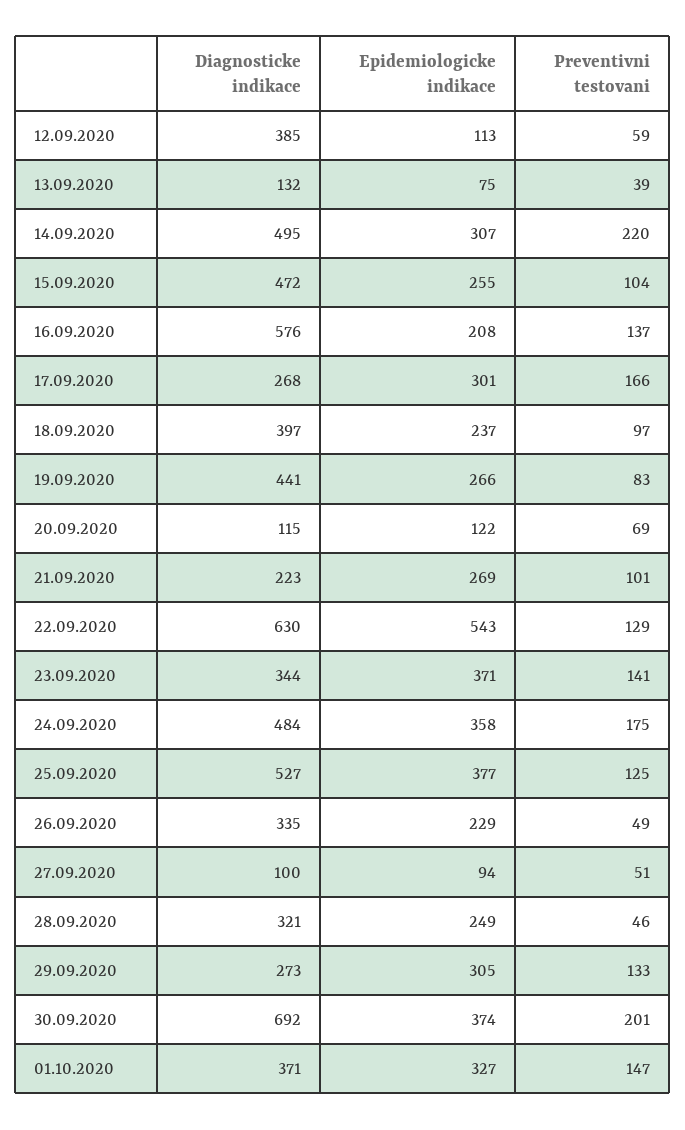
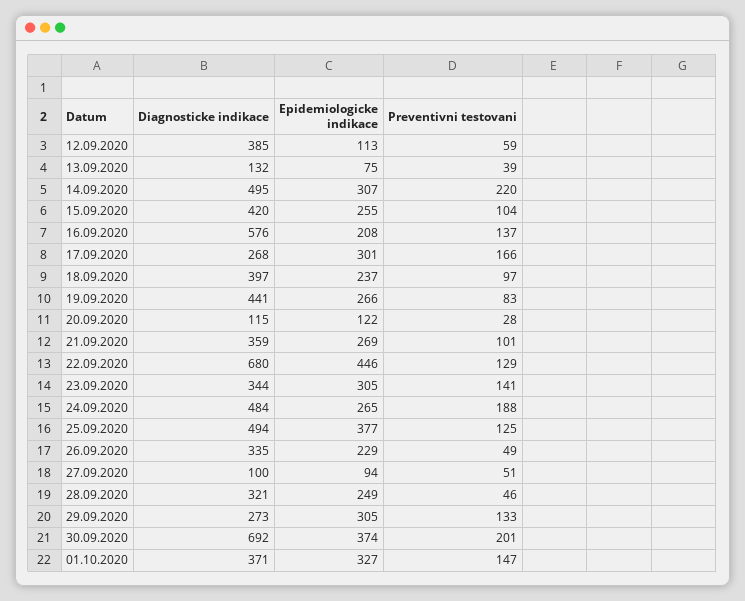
Diagnosticke indikace, 15.09.2020: 472 -> 420
Preventivni testovani, 20.09.2020: 69 -> 28
Diagnosticke indikace, 21.09.2020: 223 -> 359
Diagnosticke indikace, 22.09.2020: 630 -> 680
Epidemiologicke indikace, 22.09.2020: 543 -> 446
Epidemiologicke indikace, 23.09.2020: 371 -> 305
Epidemiologicke indikace, 24.09.2020: 358 -> 265
Preventivni testovani, 24.09.2020: 175 -> 188
Diagnosticke indikace, 25.09.2020: 527 -> 494

